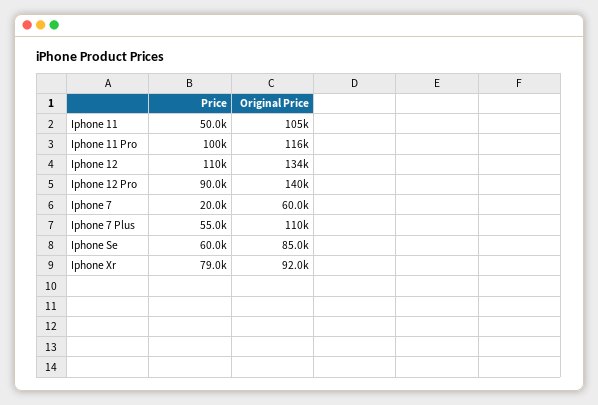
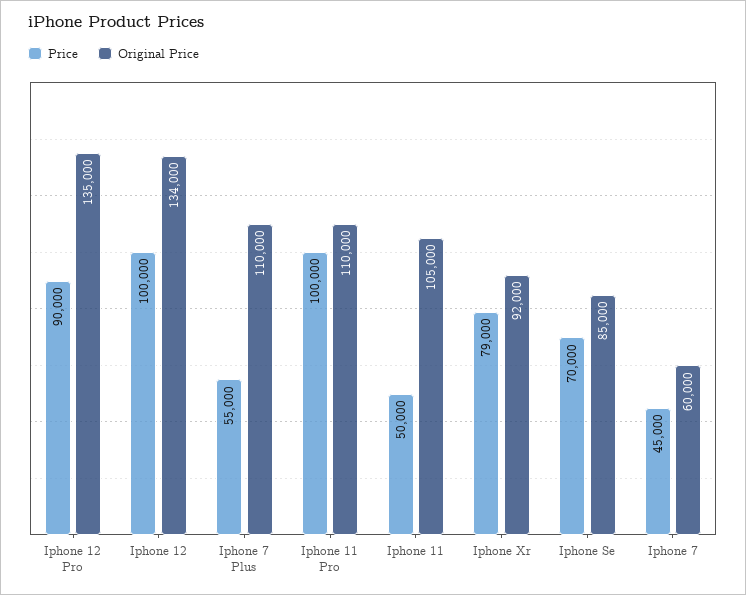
Original Price, Iphone 11 Pro: 116000 -> 110000
Price, Iphone 12: 110000 -> 100000
Original Price, Iphone 12 Pro: 140000 -> 135000
Price, Iphone 7: 20000 -> 45000
Price, Iphone Se: 60000 -> 70000

